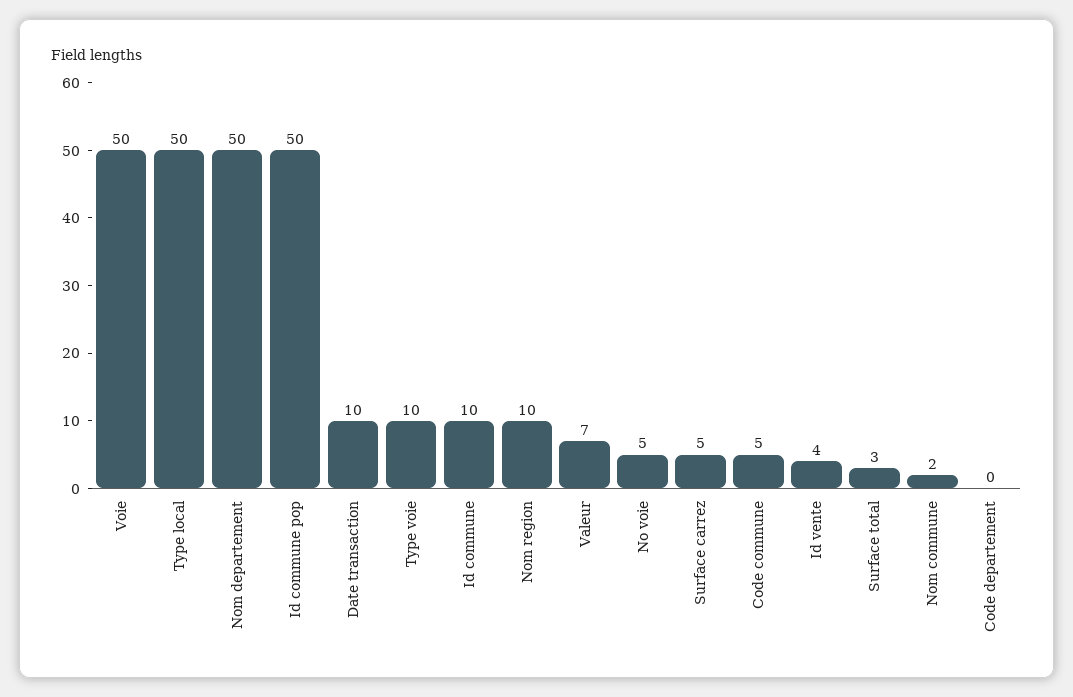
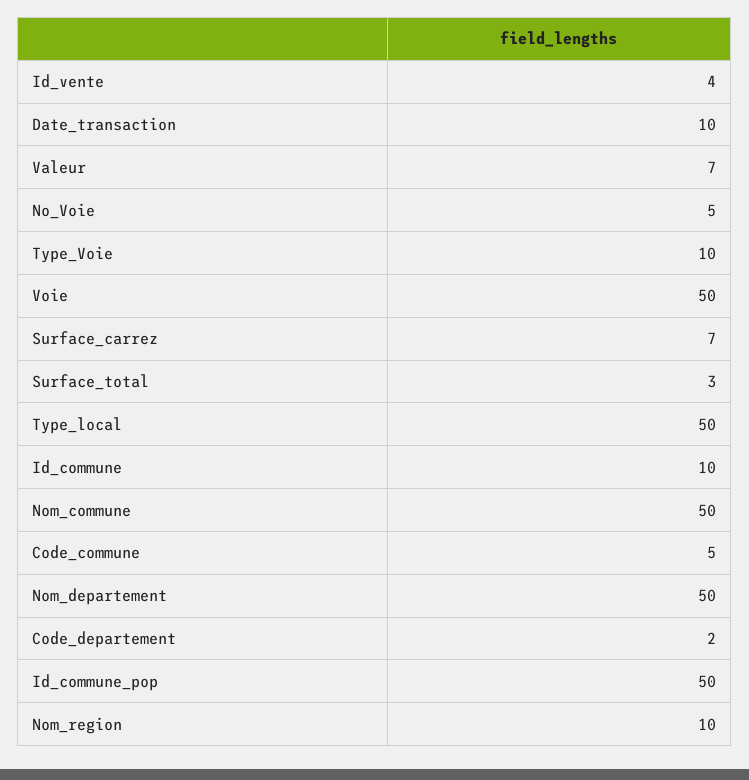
Surface carrez: 5 -> 7
Nom commune: 2 -> 50
Code departement: 0 -> 2

